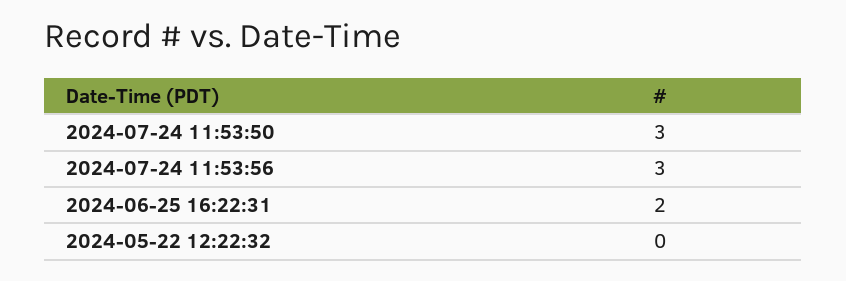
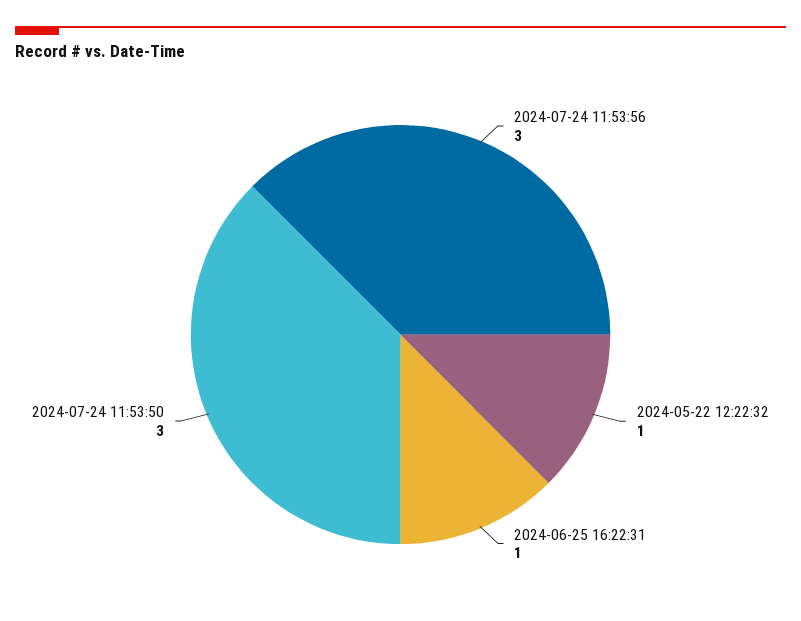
2024-06-25 16:22:31: 2 -> 1
2024-05-22 12:22:32: 0 -> 1

